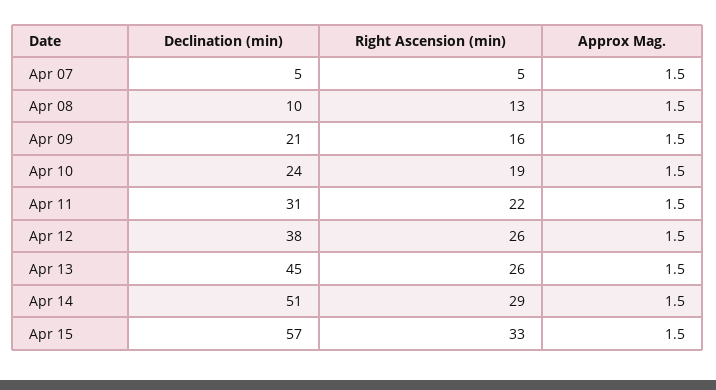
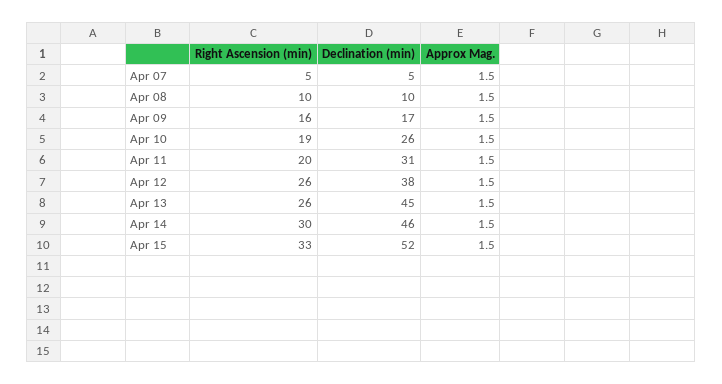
Right Ascension (min), Apr 08: 13 -> 10
Declination (min), Apr 09: 21 -> 17
Declination (min), Apr 10: 24 -> 26
Right Ascension (min), Apr 11: 22 -> 20
Declination (min), Apr 14: 51 -> 46
Right Ascension (min), Apr 14: 29 -> 30
Declination (min), Apr 15: 57 -> 52

